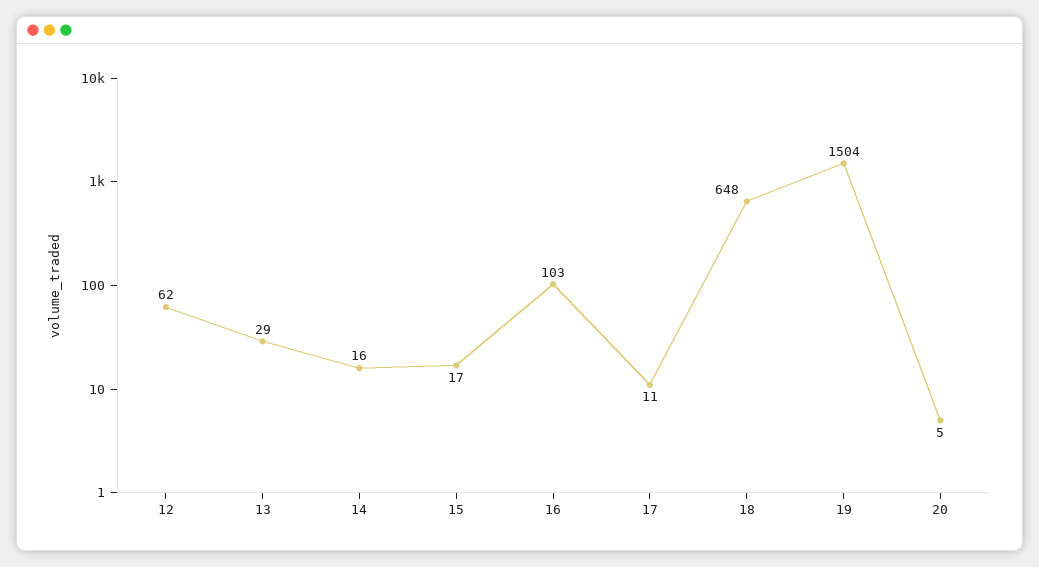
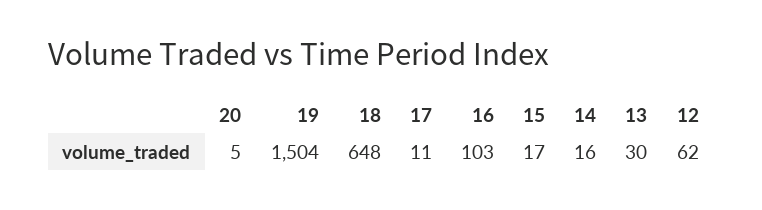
13: 29 -> 30

